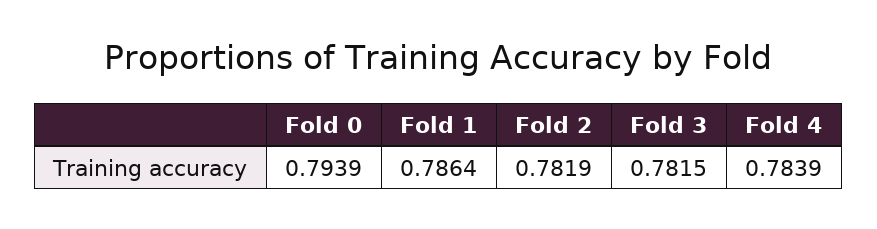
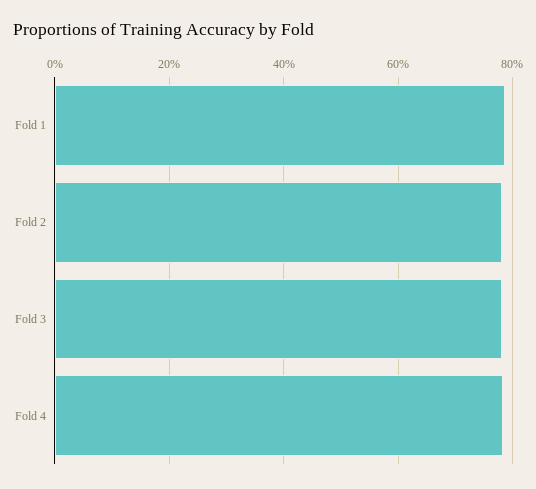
Fold 0: 0.7939 -> none

